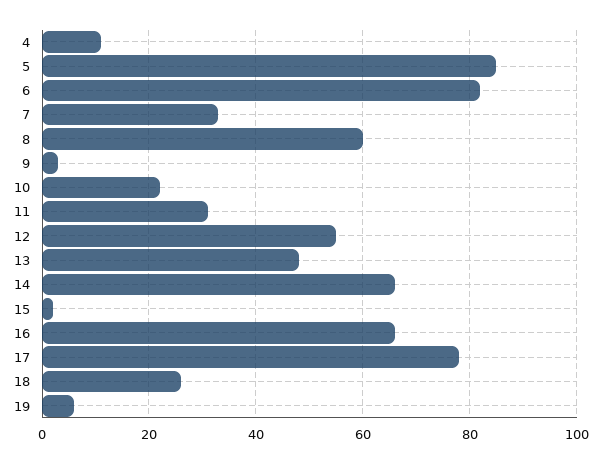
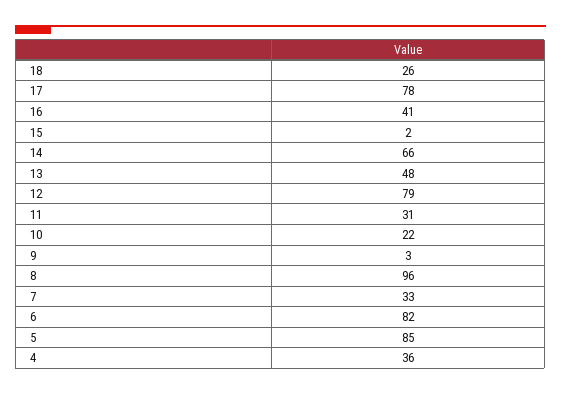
4: 10 -> 36
8: 60 -> 96
12: 55 -> 79
16: 65 -> 41
19: 5 -> none

